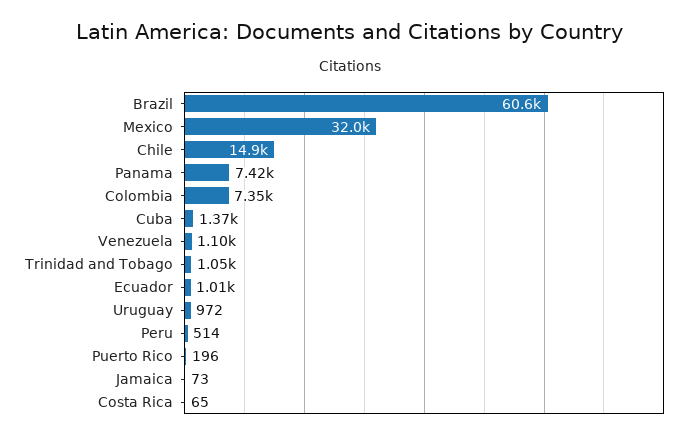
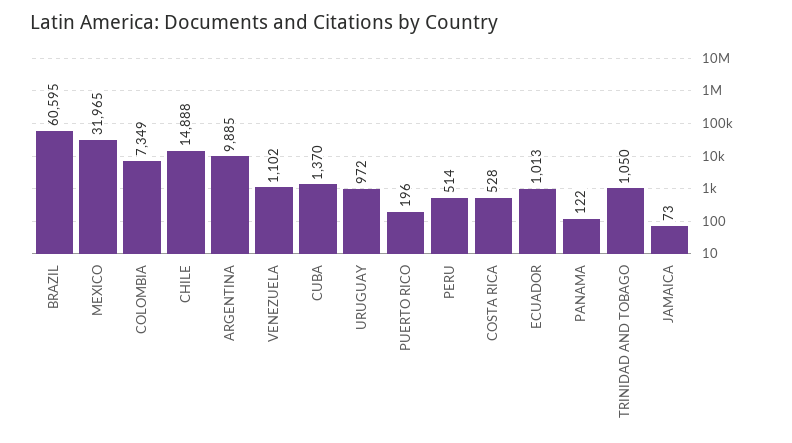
Panama: 7420 -> 122
Costa Rica: 65 -> 528
ARGENTINA: none -> 9885

